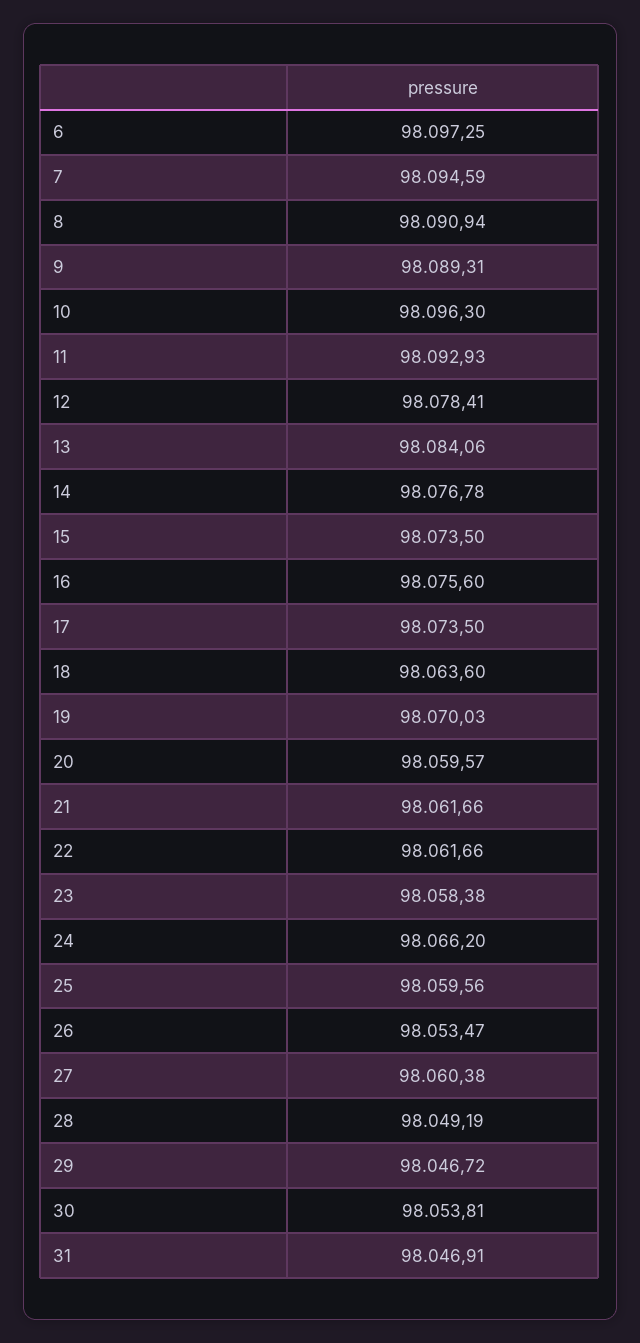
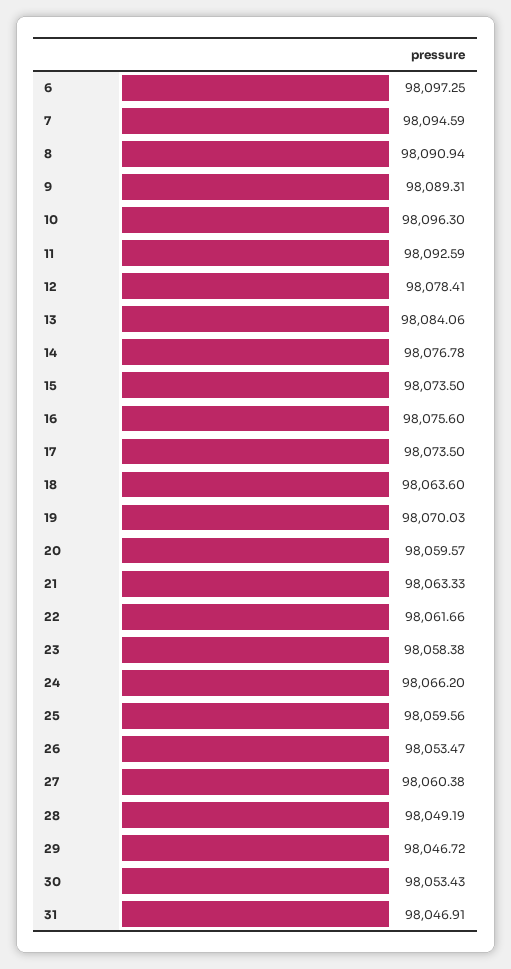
11: 98092.93 -> 98092.59
21: 98061.66 -> 98063.33
30: 98053.81 -> 98053.43

